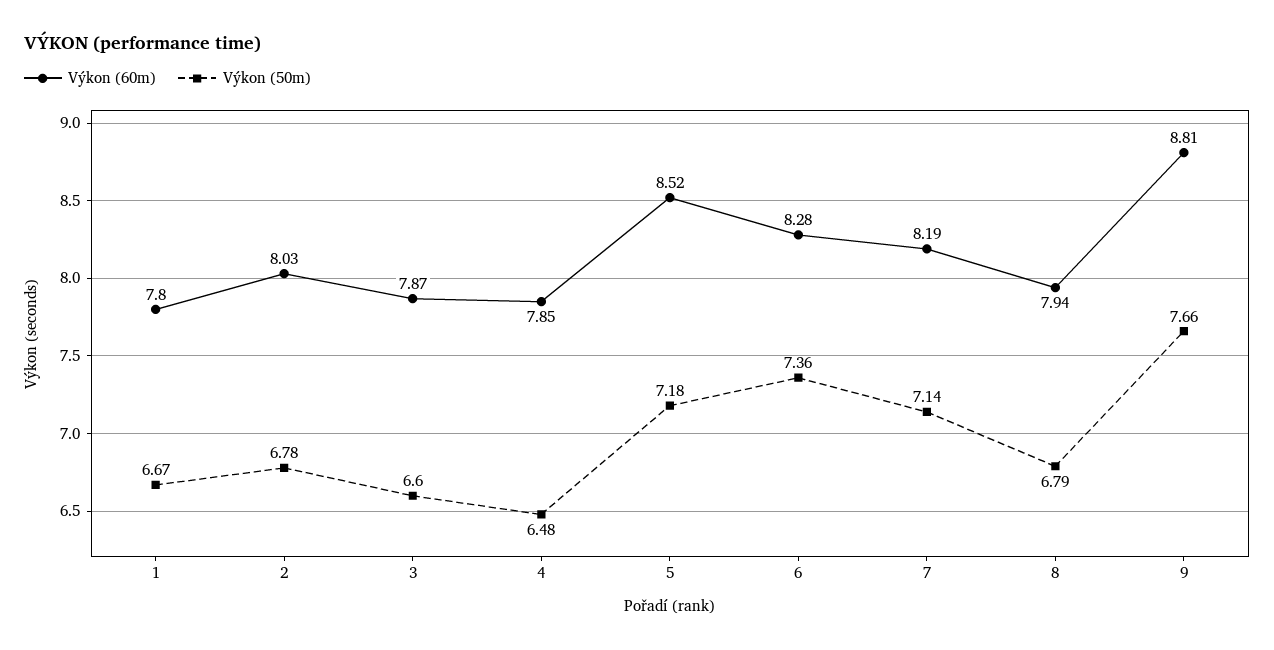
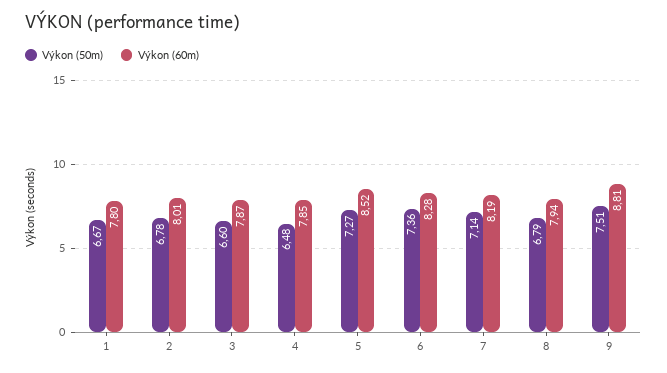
Výkon (60m), 2: 8.03 -> 8.01
Výkon (50m), 5: 7.18 -> 7.27
Výkon (50m), 9: 7.66 -> 7.51

